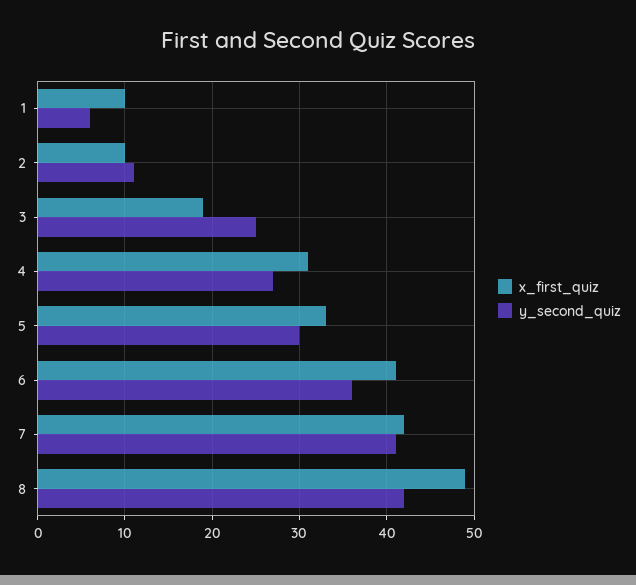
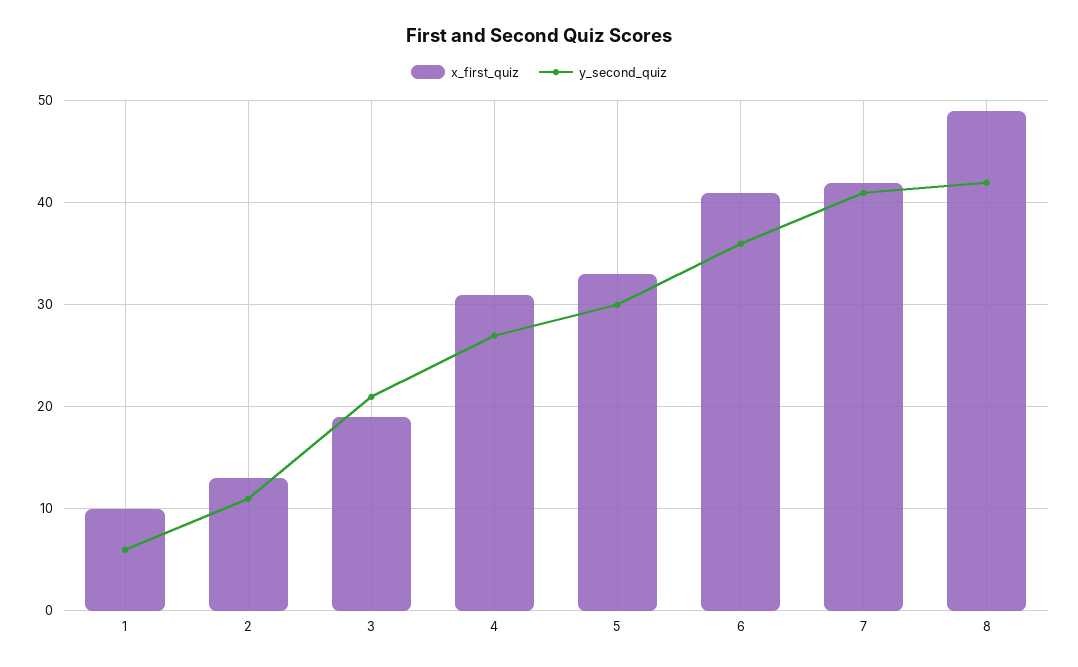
x_first_quiz, 2: 10 -> 13
y_second_quiz, 3: 25 -> 21

